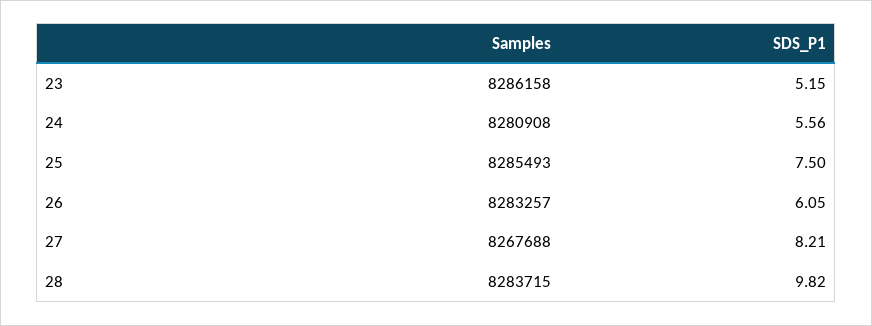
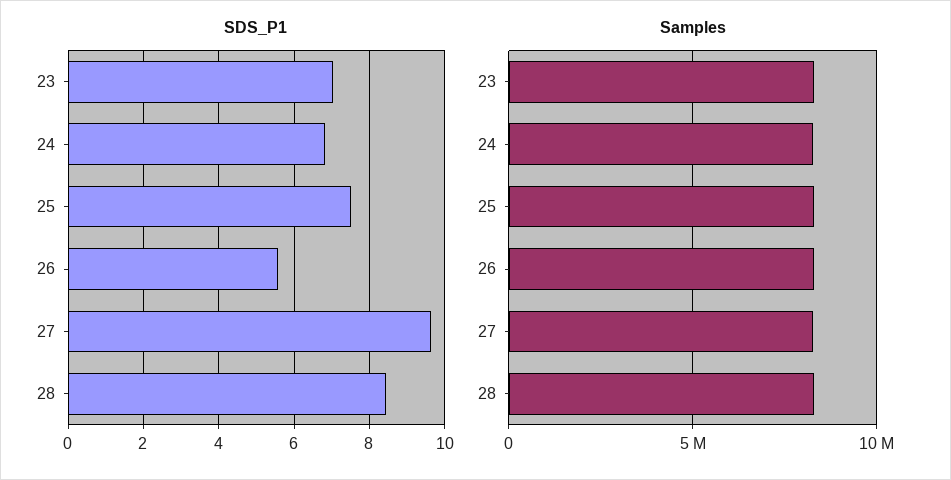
SDS_P1, 23: 5.15 -> 7
SDS_P1, 24: 5.56 -> 6.8
SDS_P1, 26: 6.05 -> 5.6
SDS_P1, 27: 8.21 -> 9.6
SDS_P1, 28: 9.82 -> 8.4

